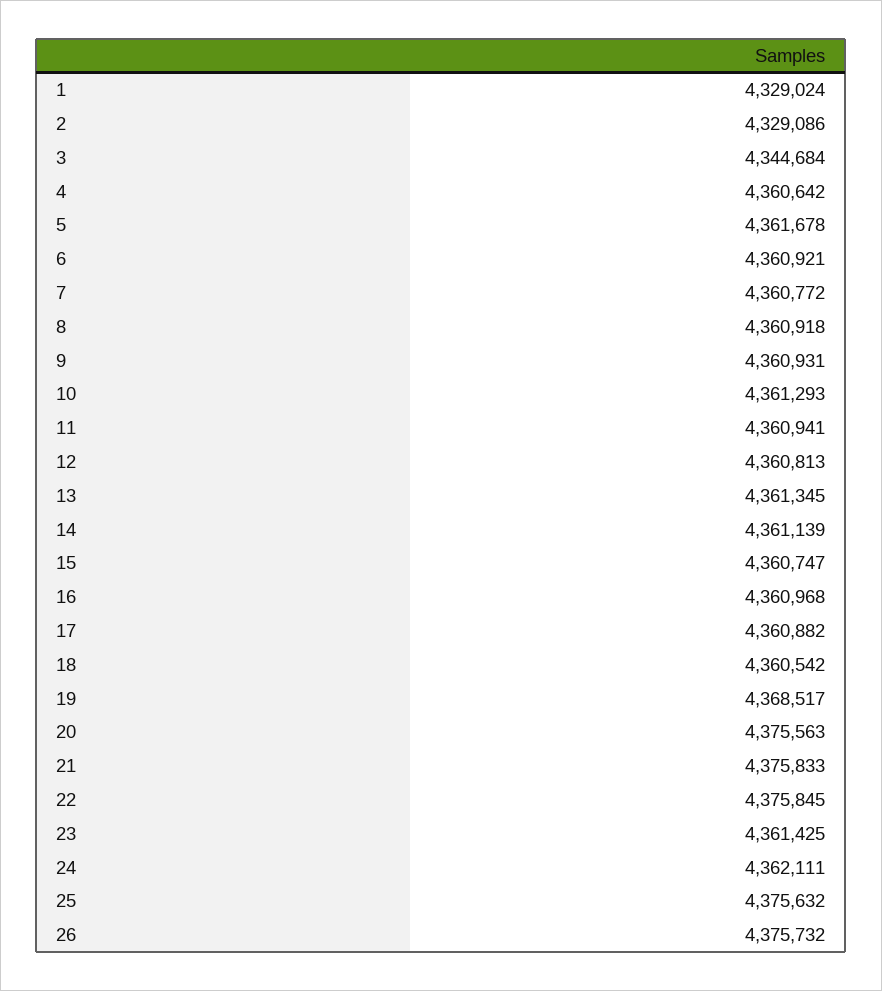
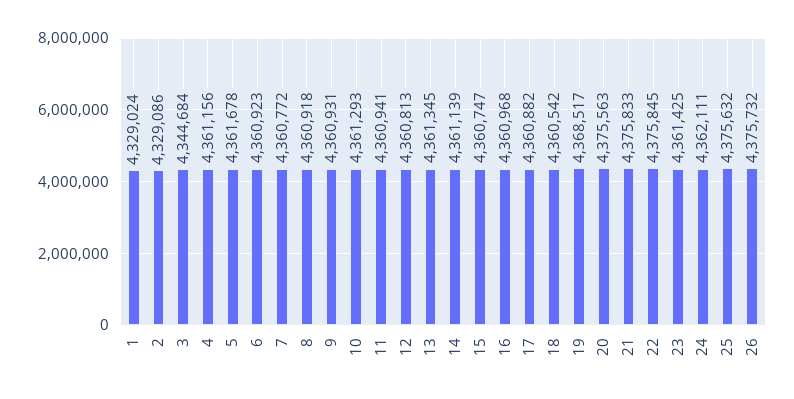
4: 4360642 -> 4361156
6: 4360921 -> 4360923

